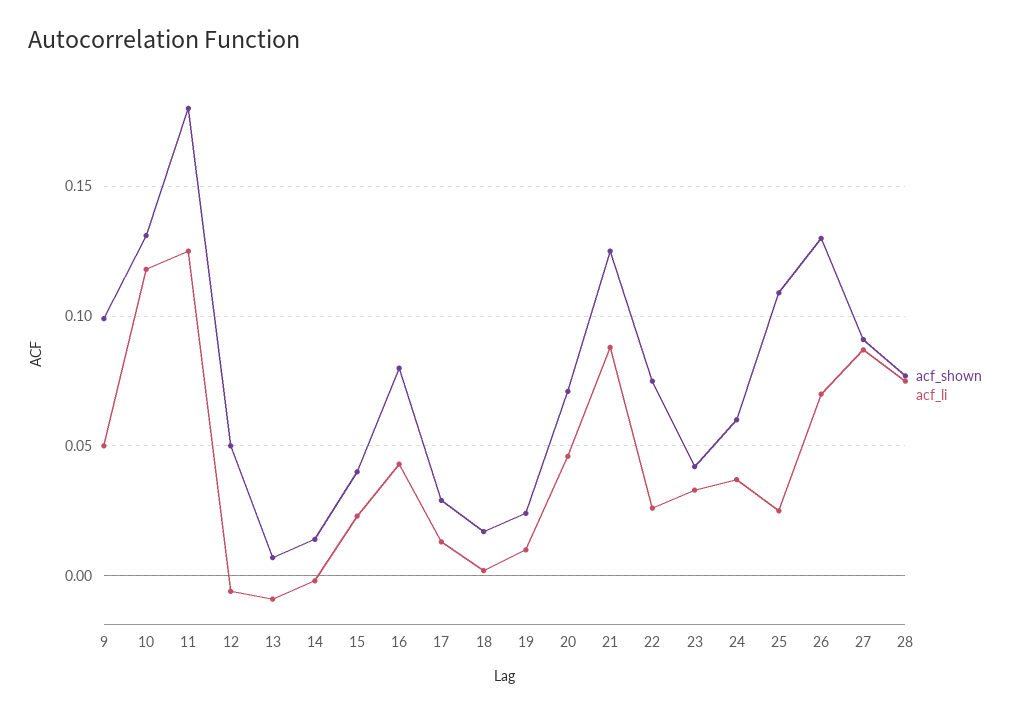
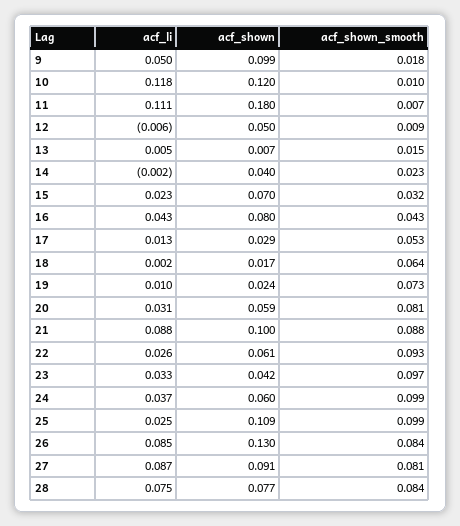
acf_shown, 10: 0.13 -> 0.12
acf_li, 11: 0.125 -> 0.111
acf_li, 13: -0.01 -> 0.005
acf_shown, 14: 0.015 -> 0.04
acf_shown, 15: 0.04 -> 0.07
acf_shown, 20: 0.07 -> 0.059
acf_li, 20: 0.045 -> 0.031
acf_shown, 21: 0.125 -> 0.1
acf_shown, 22: 0.075 -> 0.061
acf_li, 26: 0.07 -> 0.085
acf_shown_smooth, 9: none -> 0.018
acf_shown_smooth, 10: none -> 0.01
acf_shown_smooth, 11: none -> 0.007
acf_shown_smooth, 12: none -> 0.009
acf_shown_smooth, 13: none -> 0.015
acf_shown_smooth, 14: none -> 0.023
acf_shown_smooth, 15: none -> 0.032
acf_shown_smooth, 16: none -> 0.043
acf_shown_smooth, 17: none -> 0.053
acf_shown_smooth, 18: none -> 0.064
acf_shown_smooth, 19: none -> 0.073
acf_shown_smooth, 20: none -> 0.081
acf_shown_smooth, 21: none -> 0.088
acf_shown_smooth, 22: none -> 0.093
acf_shown_smooth, 23: none -> 0.097
acf_shown_smooth, 24: none -> 0.099
acf_shown_smooth, 25: none -> 0.099
acf_shown_smooth, 26: none -> 0.084
acf_shown_smooth, 27: none -> 0.081
acf_shown_smooth, 28: none -> 0.084

